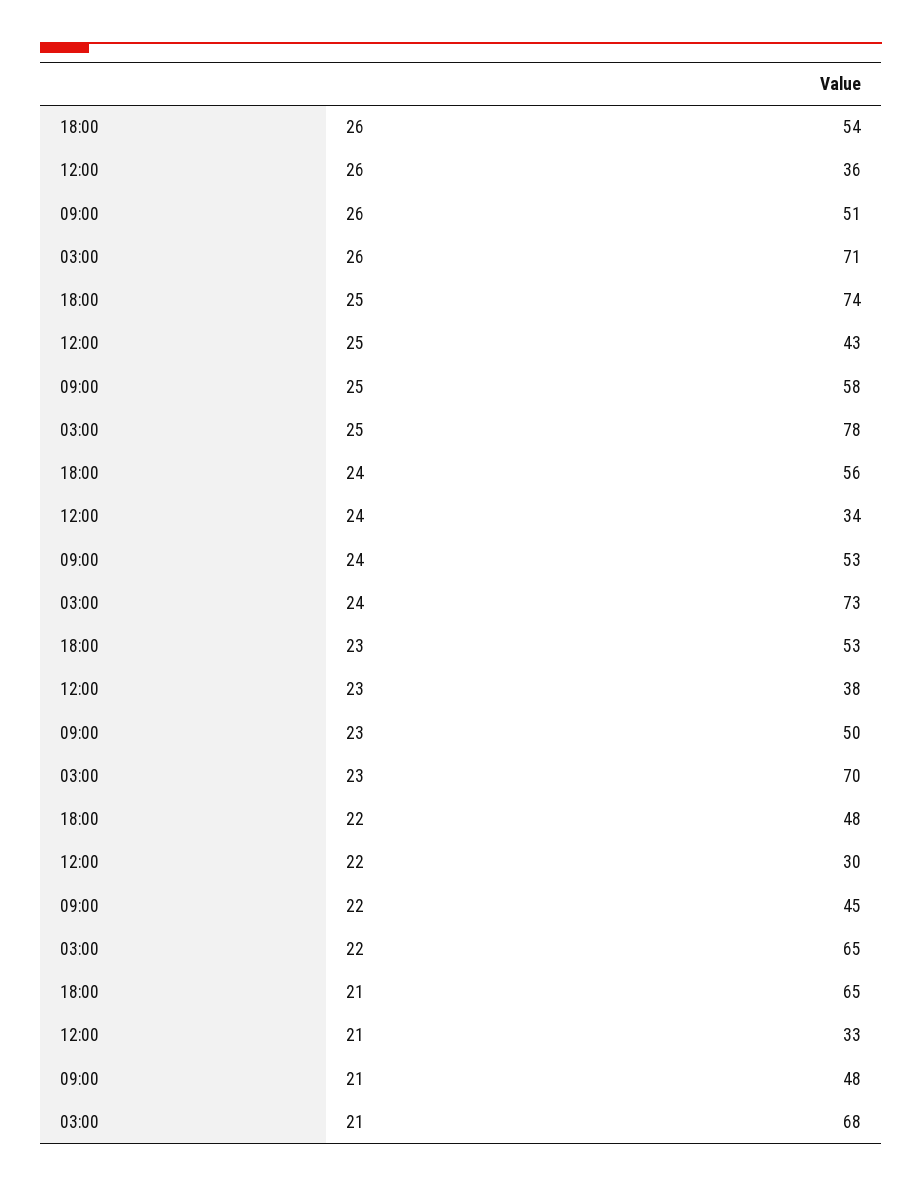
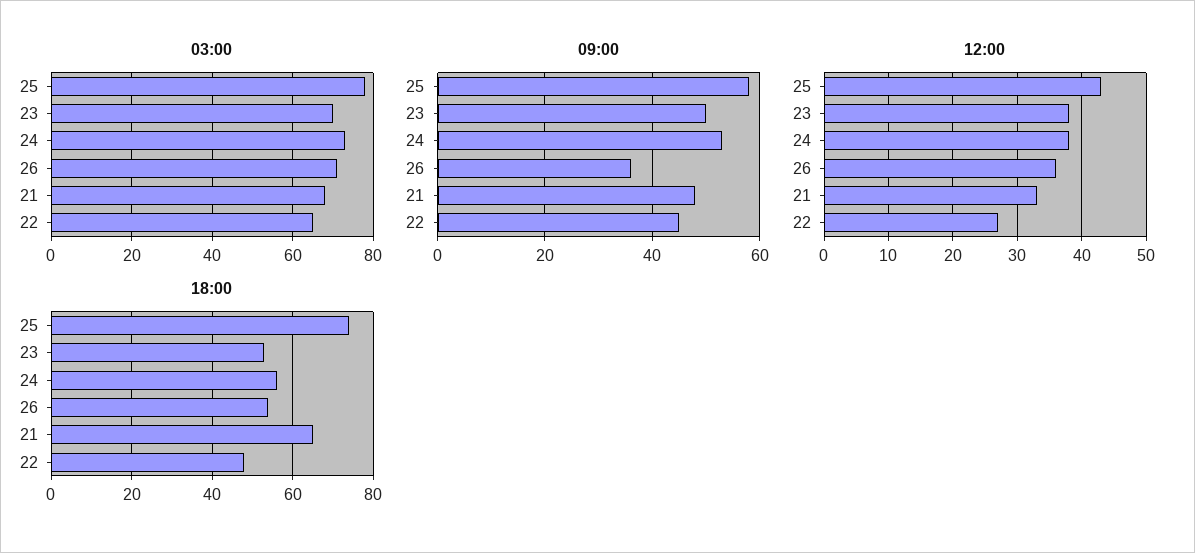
09:00, 26: 51 -> 35
12:00, 24: 34 -> 38
12:00, 22: 30 -> 27

